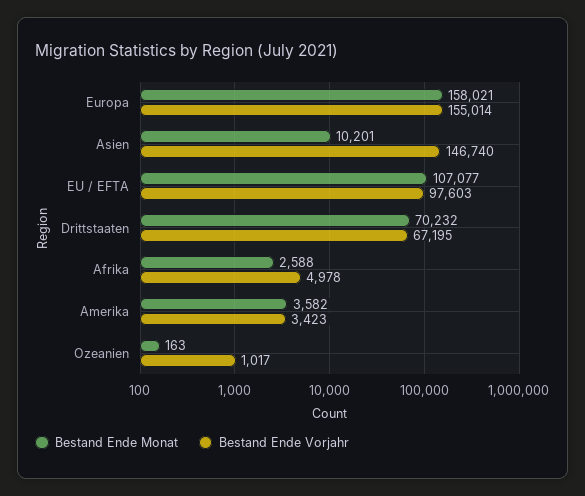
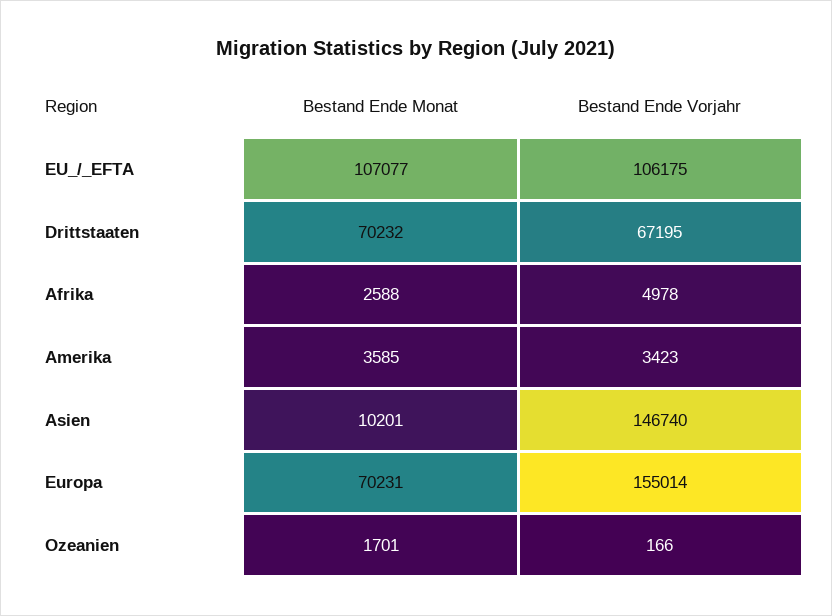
Bestand Ende Monat, Europa: 158021 -> 70231
Bestand Ende Vorjahr, EU / EFTA: 97603 -> 106175
Bestand Ende Monat, Amerika: 3582 -> 3585
Bestand Ende Monat, Ozeanien: 163 -> 1701
Bestand Ende Vorjahr, Ozeanien: 1017 -> 166

